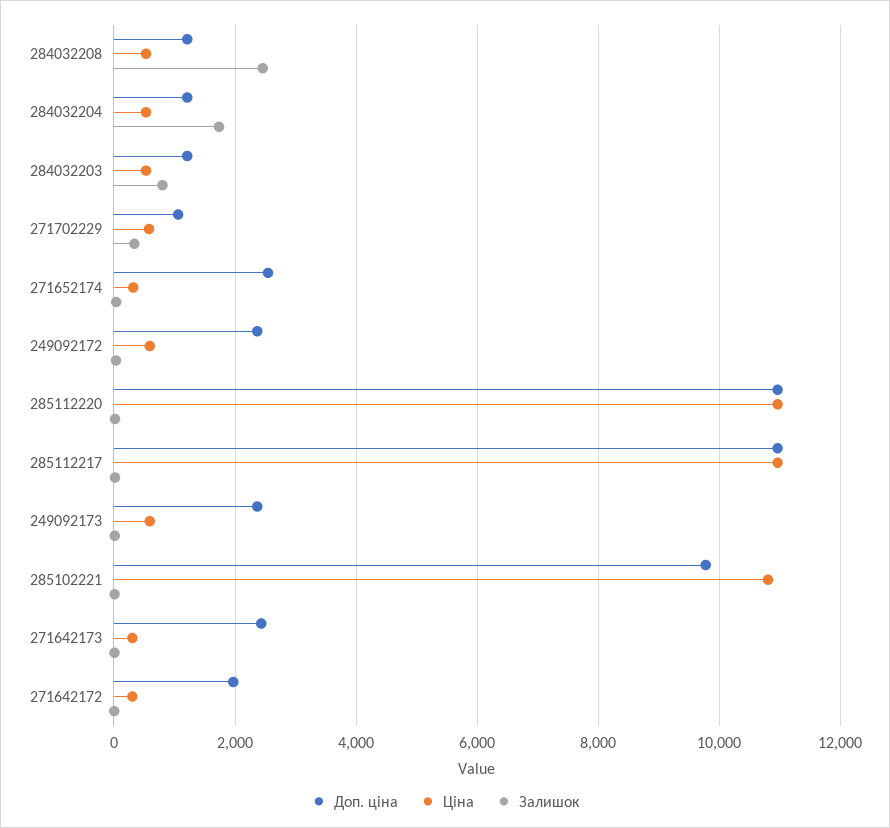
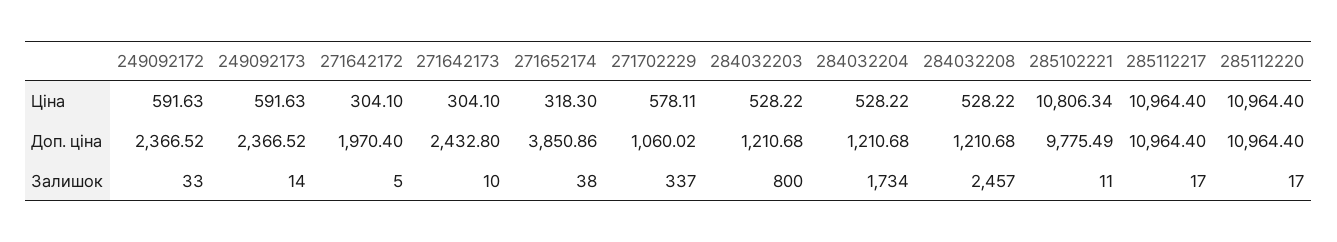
Доп. ціна, 271652174: 2600 -> 3850.86

